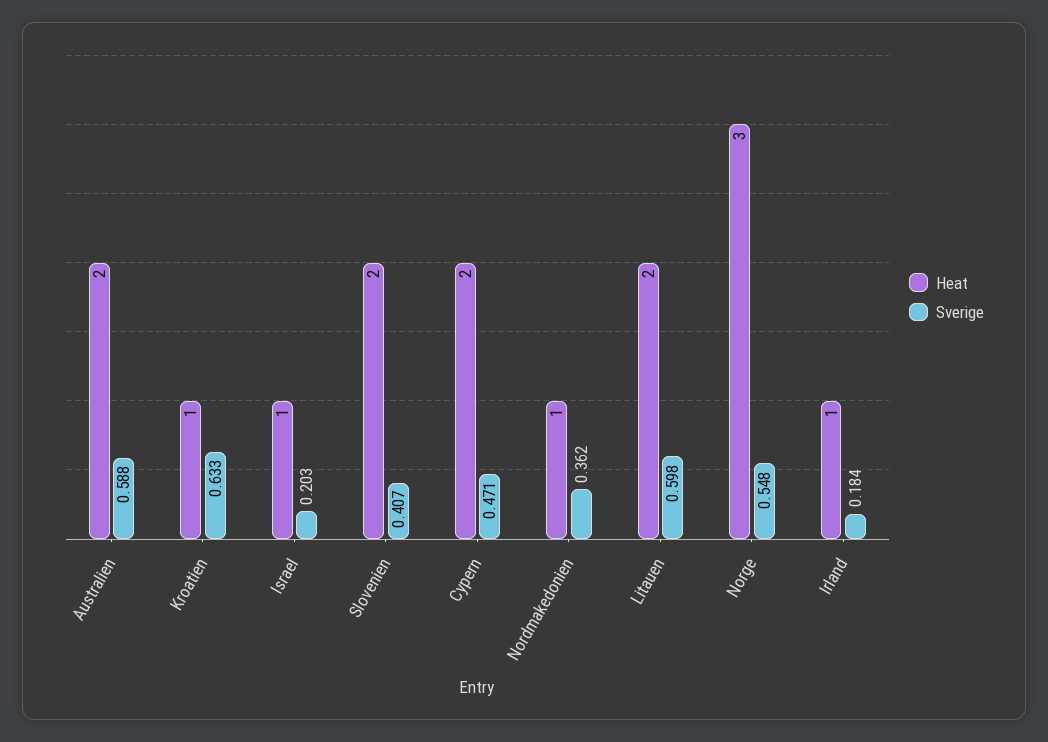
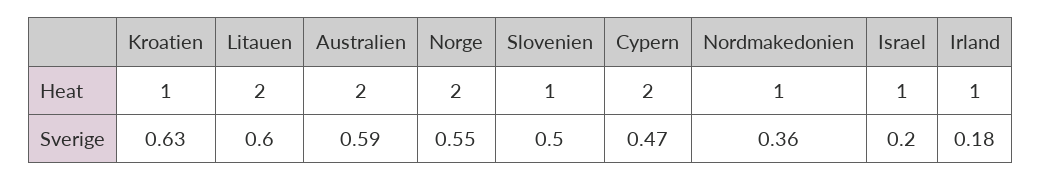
Heat, Slovenien: 2 -> 1
Sverige, Slovenien: 0.407 -> 0.5
Heat, Norge: 3 -> 2

